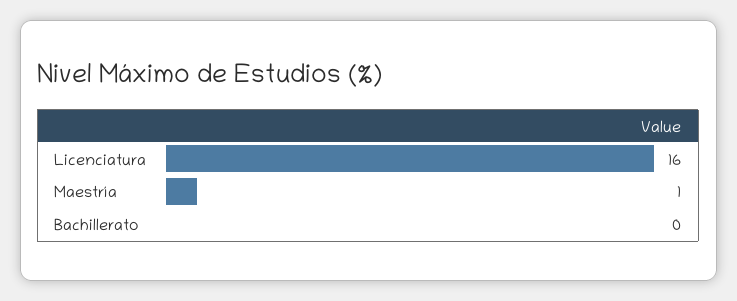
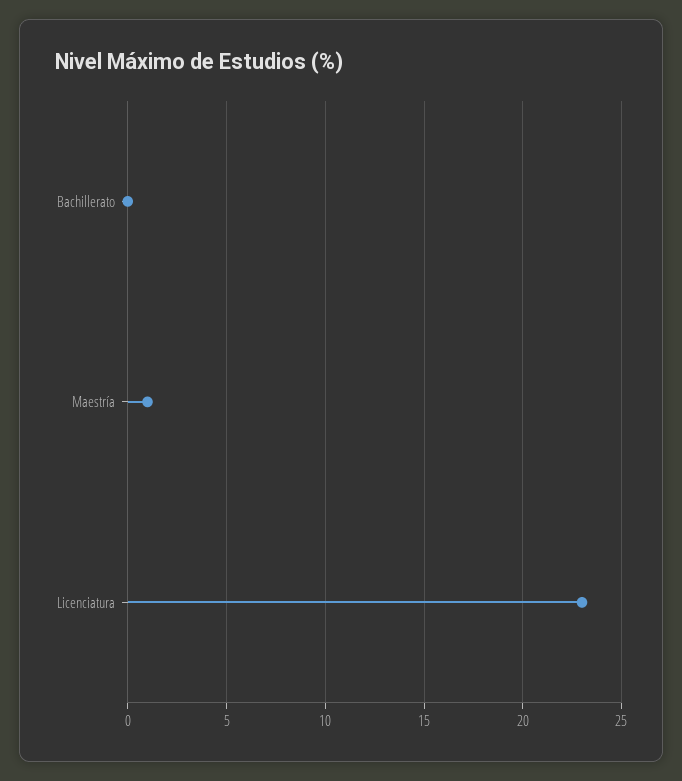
Licenciatura: 16 -> 23

